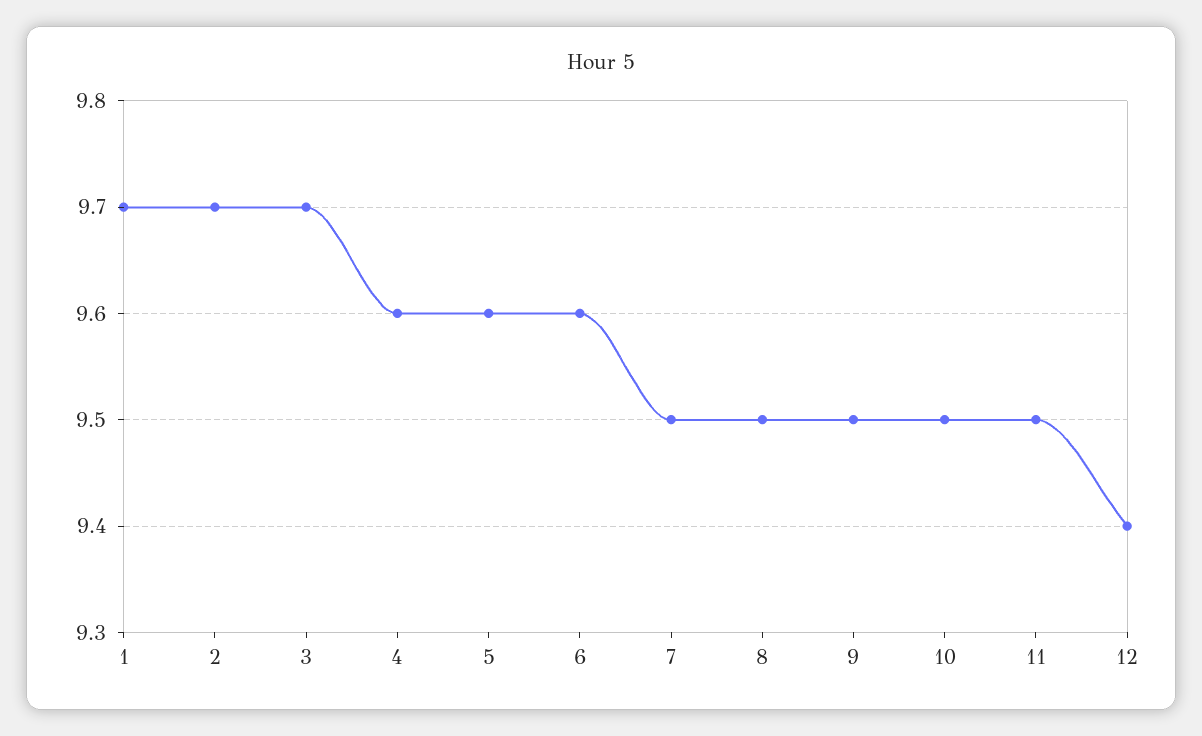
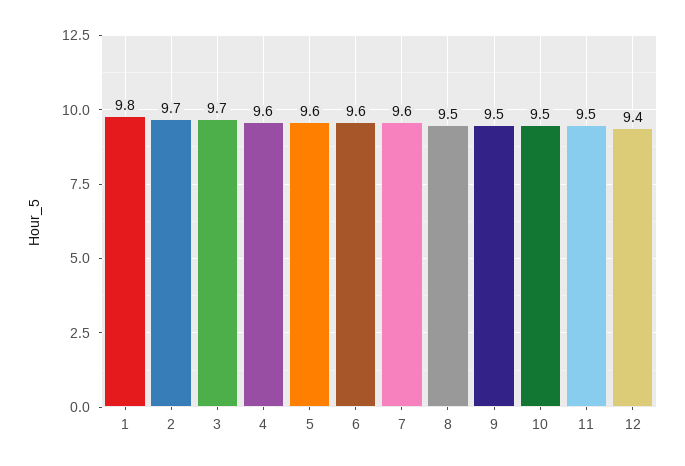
1: 9.7 -> 9.8
7: 9.5 -> 9.6

